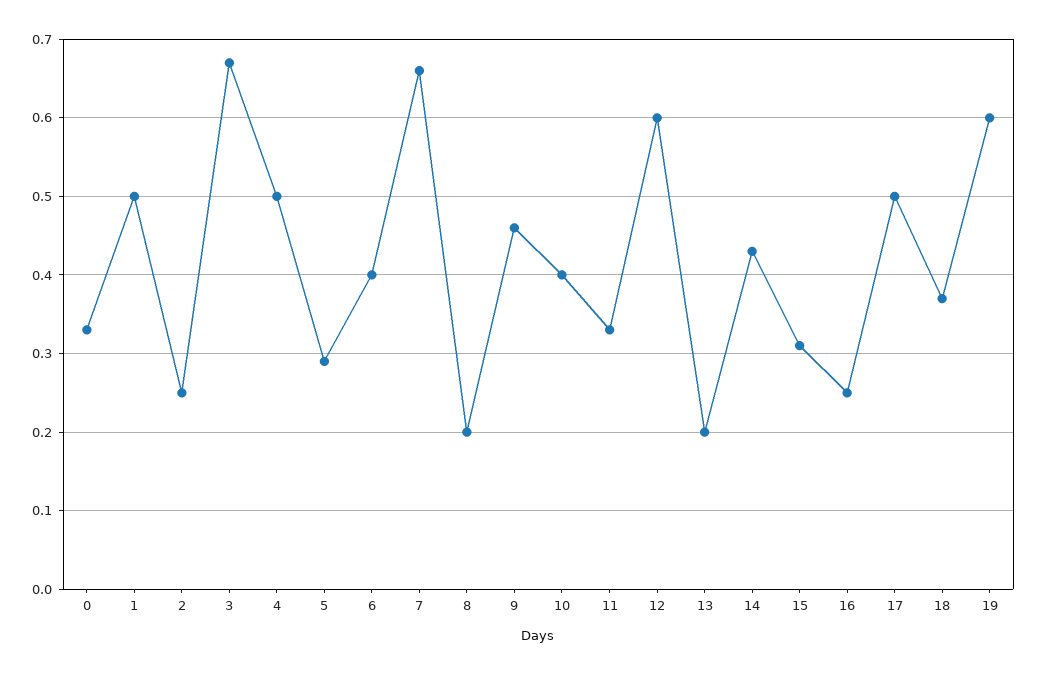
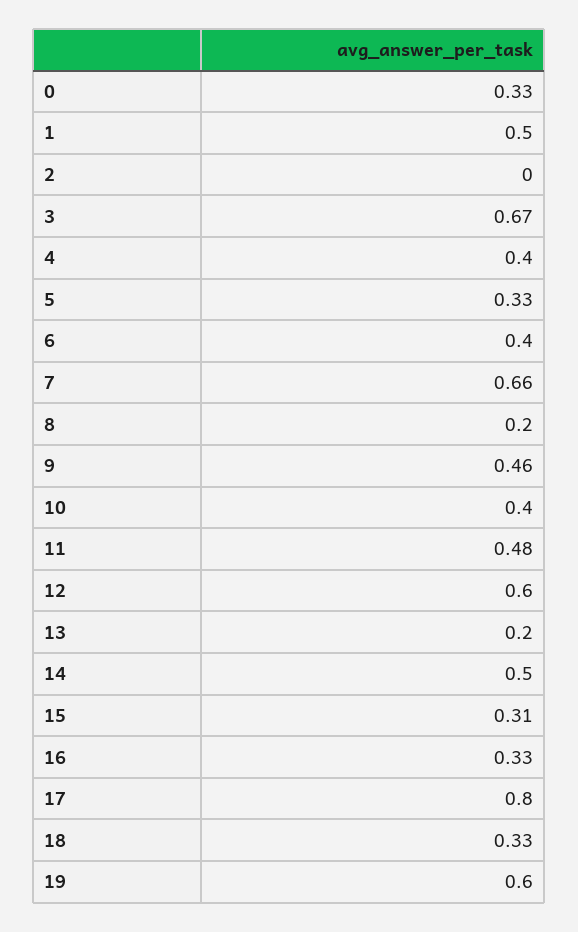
2: 0.25 -> 0
4: 0.5 -> 0.4
5: 0.29 -> 0.33
11: 0.33 -> 0.48
14: 0.43 -> 0.5
16: 0.25 -> 0.33
17: 0.5 -> 0.8
18: 0.37 -> 0.33

